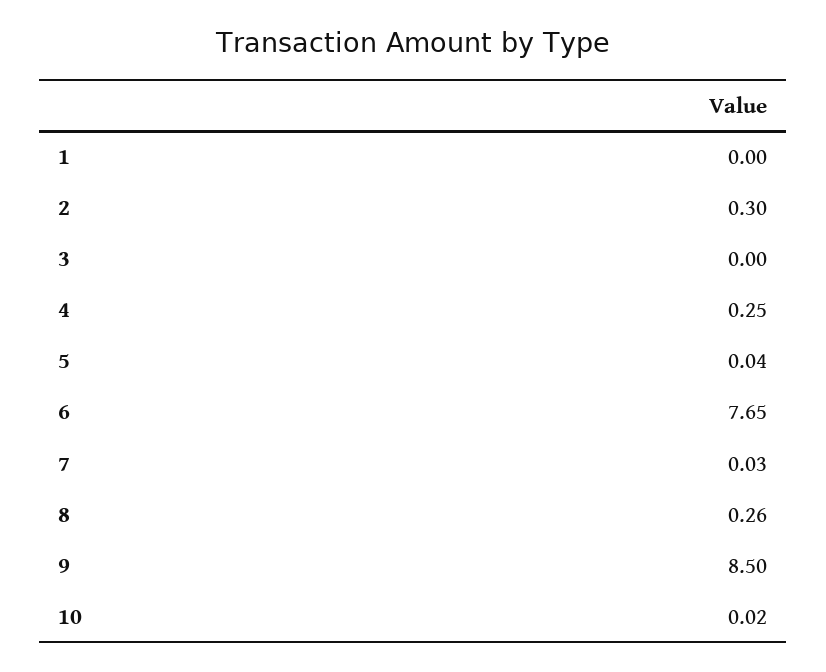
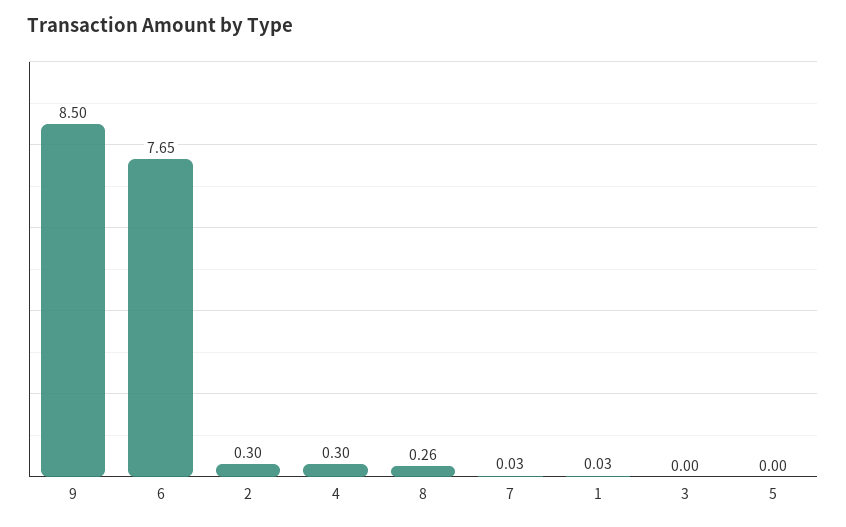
1: 0 -> 0.03
4: 0.25 -> 0.3
5: 0.04 -> 0
10: 0.02 -> none

